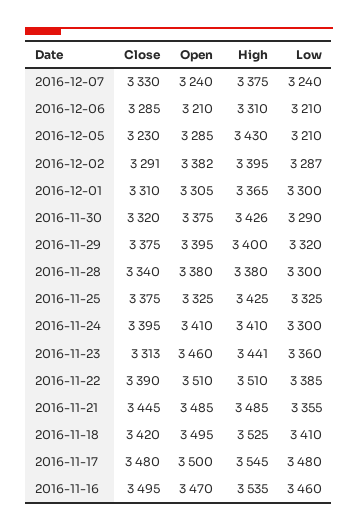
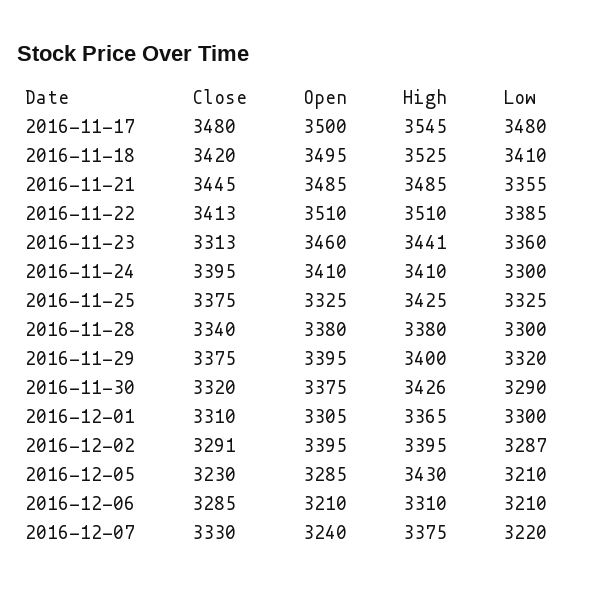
Low, 2016-12-07: 3240 -> 3220
Open, 2016-12-02: 3382 -> 3395
Close, 2016-11-22: 3390 -> 3413
Close, 2016-11-16: 3495 -> none
Open, 2016-11-16: 3470 -> none
High, 2016-11-16: 3535 -> none
Low, 2016-11-16: 3460 -> none

